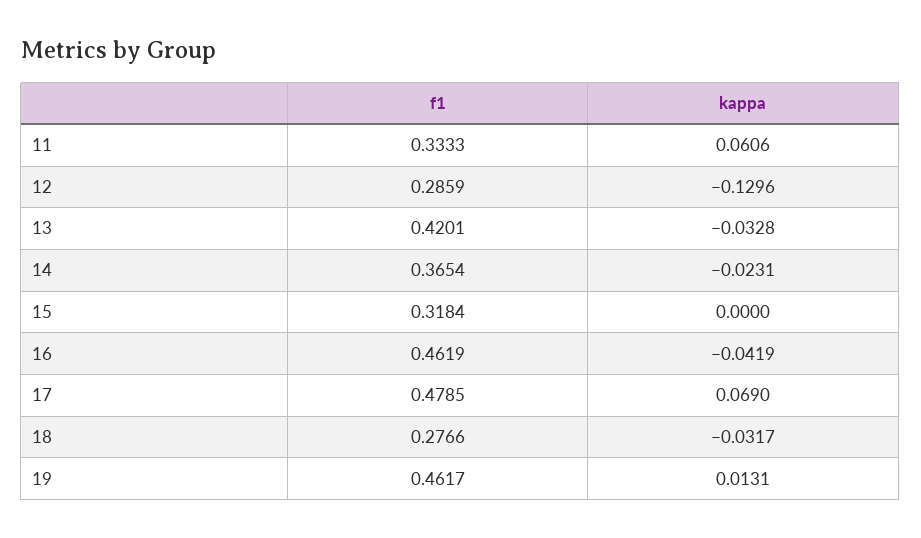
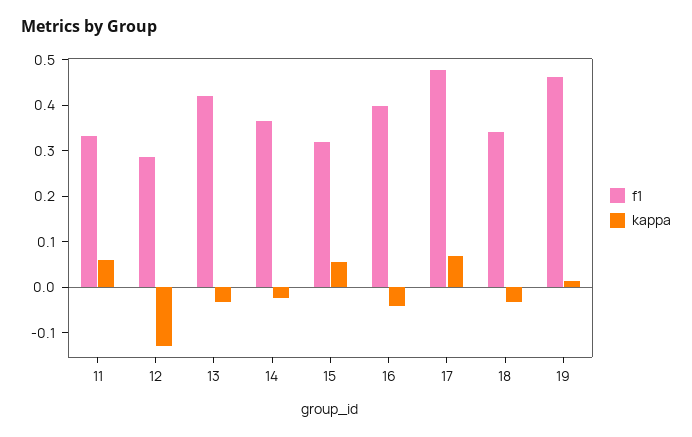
kappa, 15: 0 -> 0.06
f1, 16: 0.4619 -> 0.4
f1, 18: 0.2766 -> 0.34

